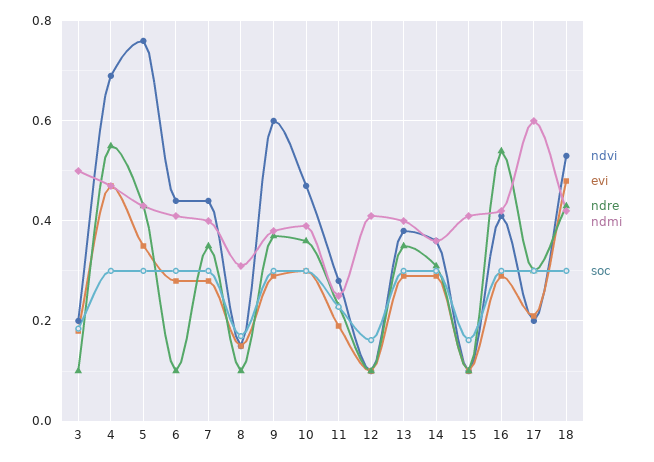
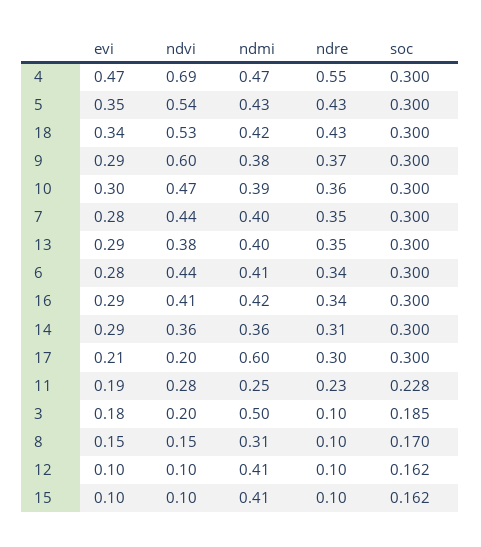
ndvi, 5: 0.76 -> 0.54
ndre, 6: 0.1 -> 0.34
ndre, 16: 0.54 -> 0.34
evi, 18: 0.48 -> 0.34

